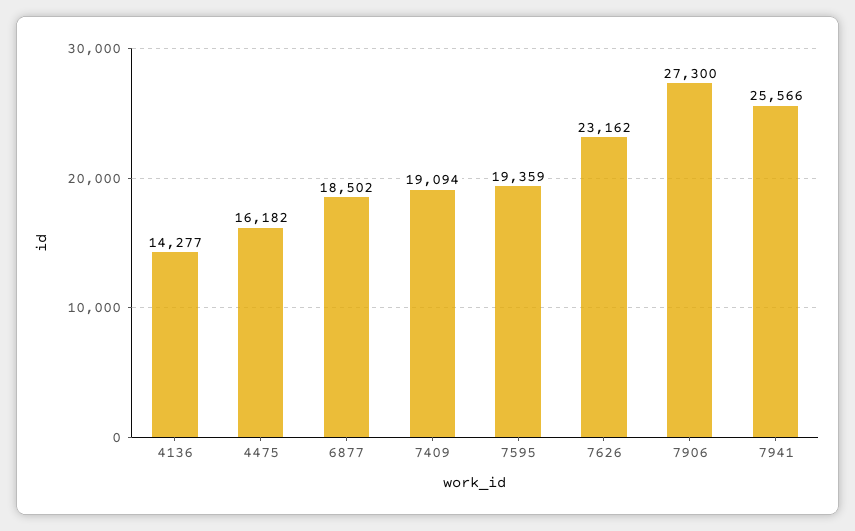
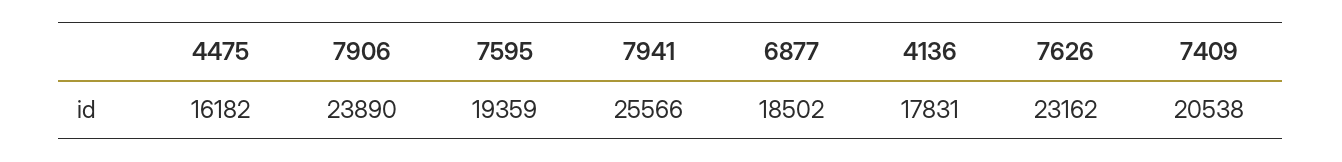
4136: 14277 -> 17831
7409: 19094 -> 20538
7906: 27300 -> 23890

